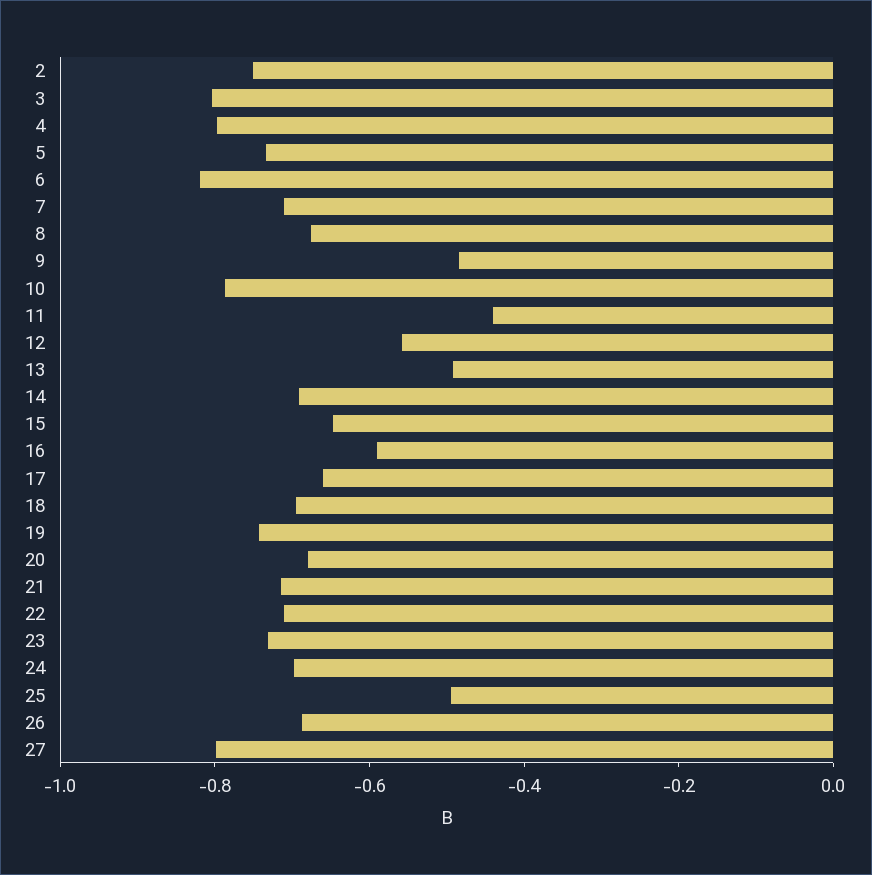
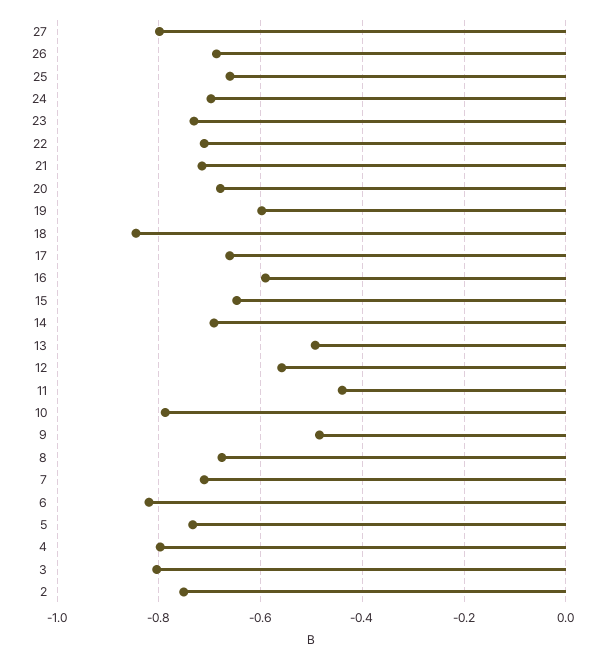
18: -0.7 -> -0.84
19: -0.75 -> -0.6
25: -0.5 -> -0.66

